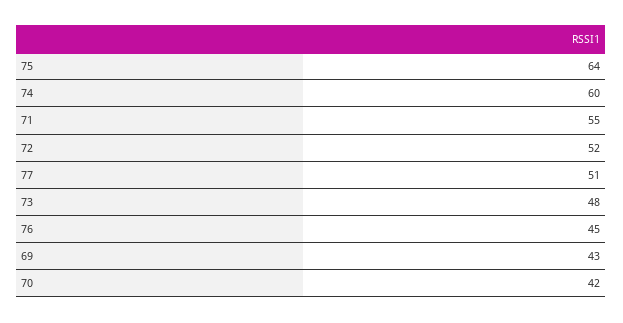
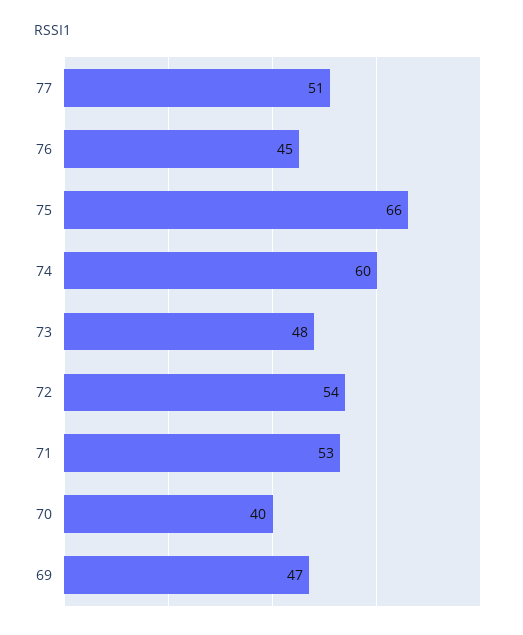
75: 64 -> 66
71: 55 -> 53
72: 52 -> 54
69: 43 -> 47
70: 42 -> 40

